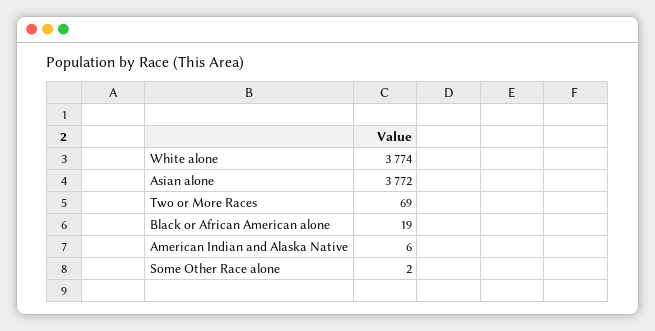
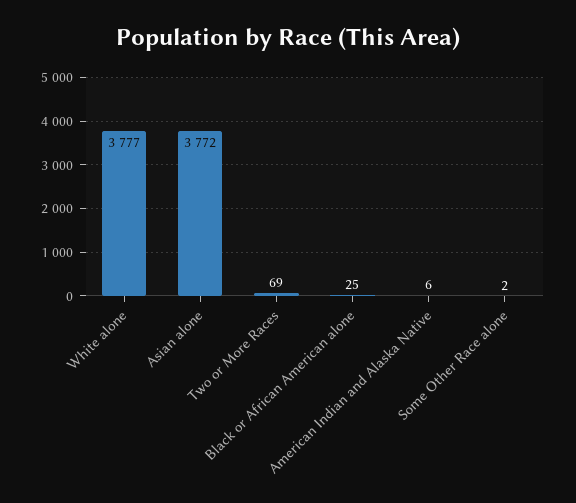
White alone: 3774 -> 3777
Black or African American alone: 19 -> 25

